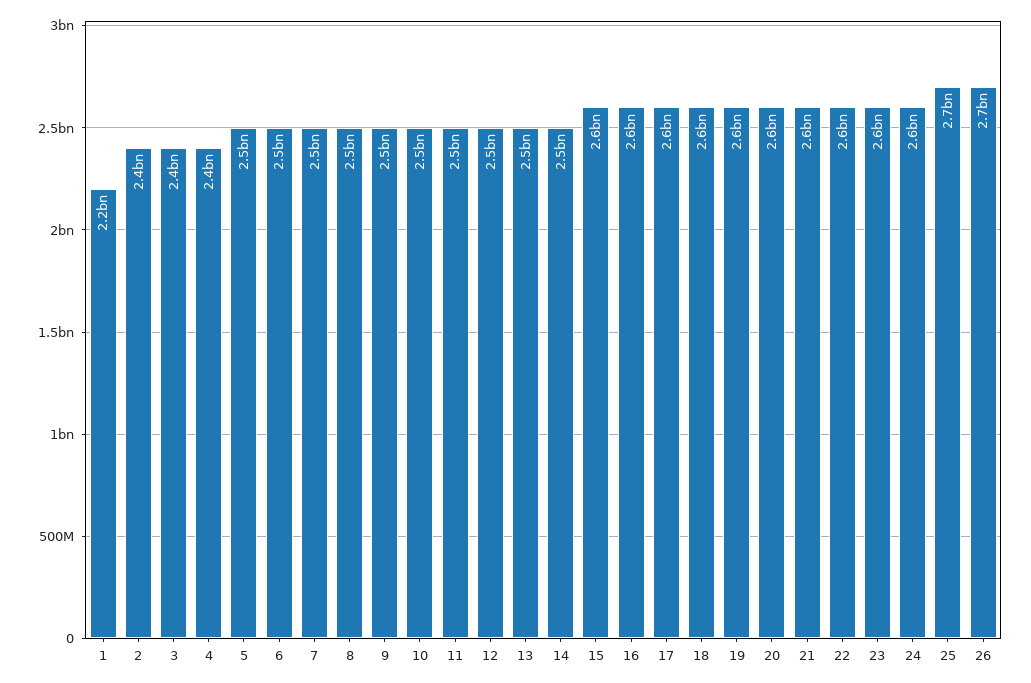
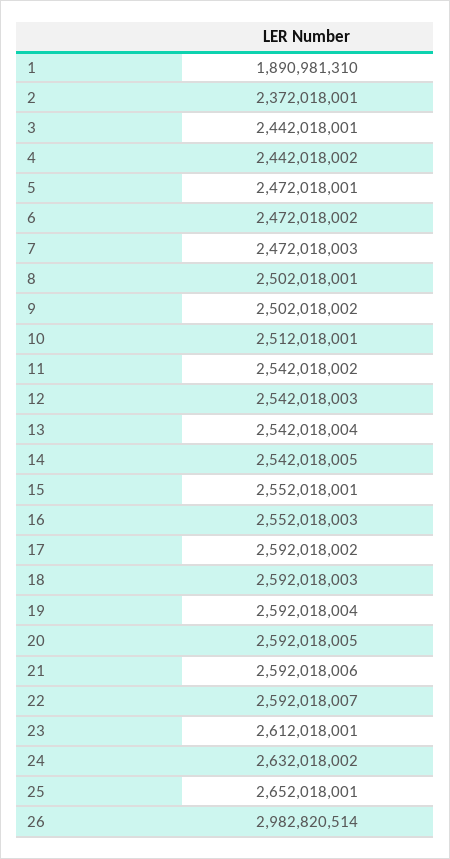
1: 2200000000 -> 1890981310
26: 2700000000 -> 2982820514

